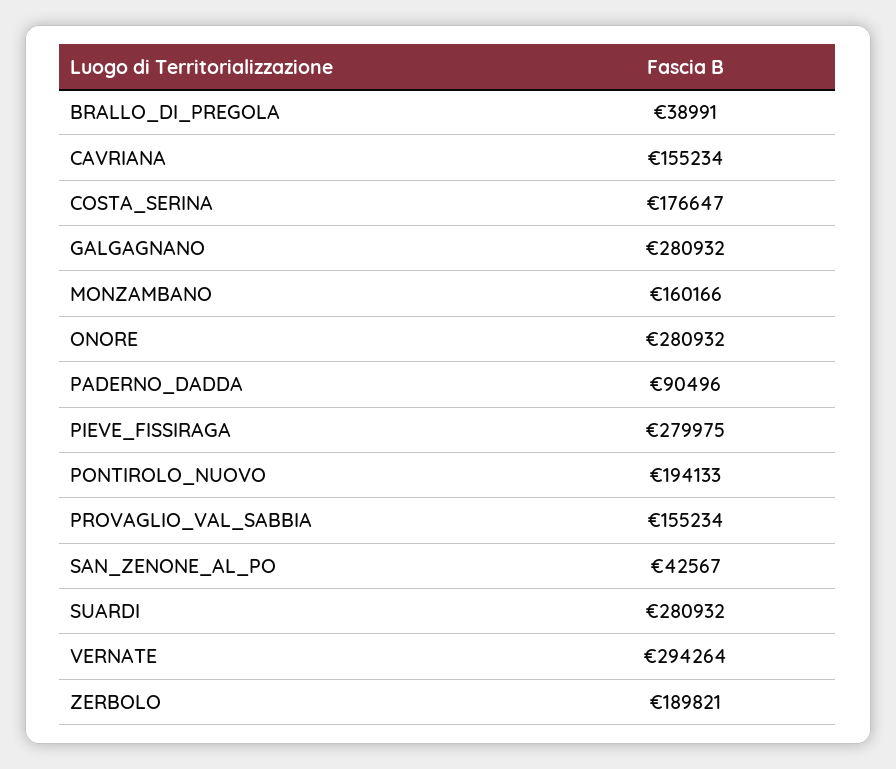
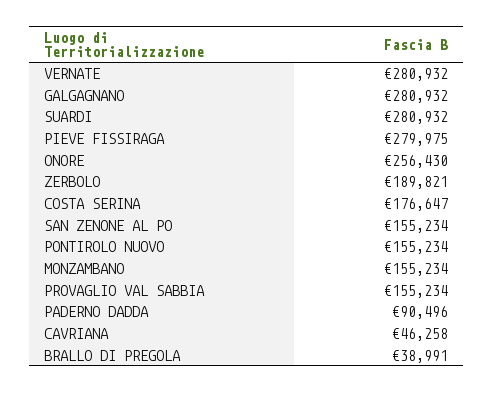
CAVRIANA: 155234 -> 46258
MONZAMBANO: 160166 -> 155234
ONORE: 280932 -> 256430
PONTIROLO_NUOVO: 194133 -> 155234
SAN_ZENONE_AL_PO: 42567 -> 155234
VERNATE: 294264 -> 280932

